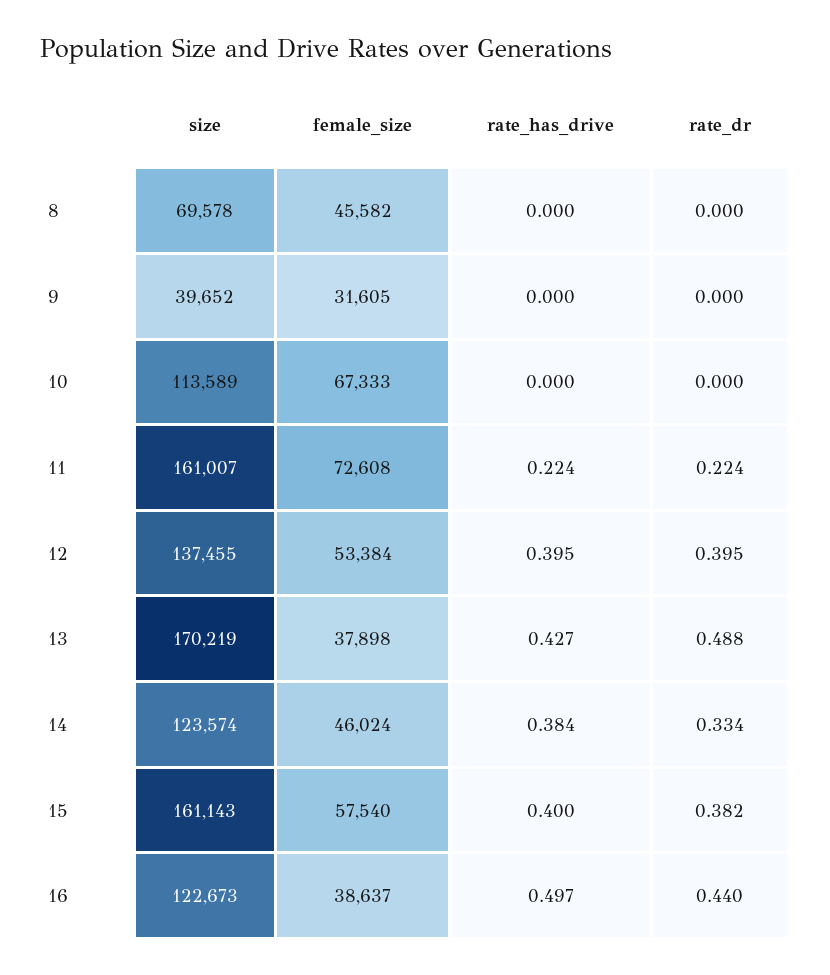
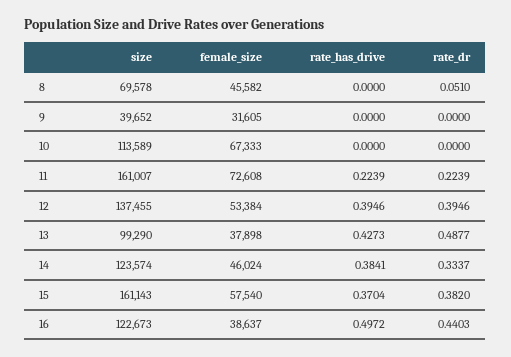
rate_dr, 8: 0 -> 0.051
size, 13: 170219 -> 99290
rate_has_drive, 15: 0.4 -> 0.3704

